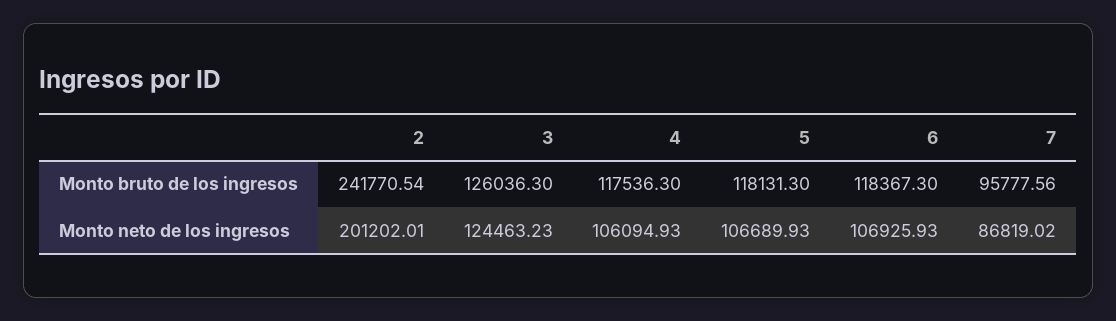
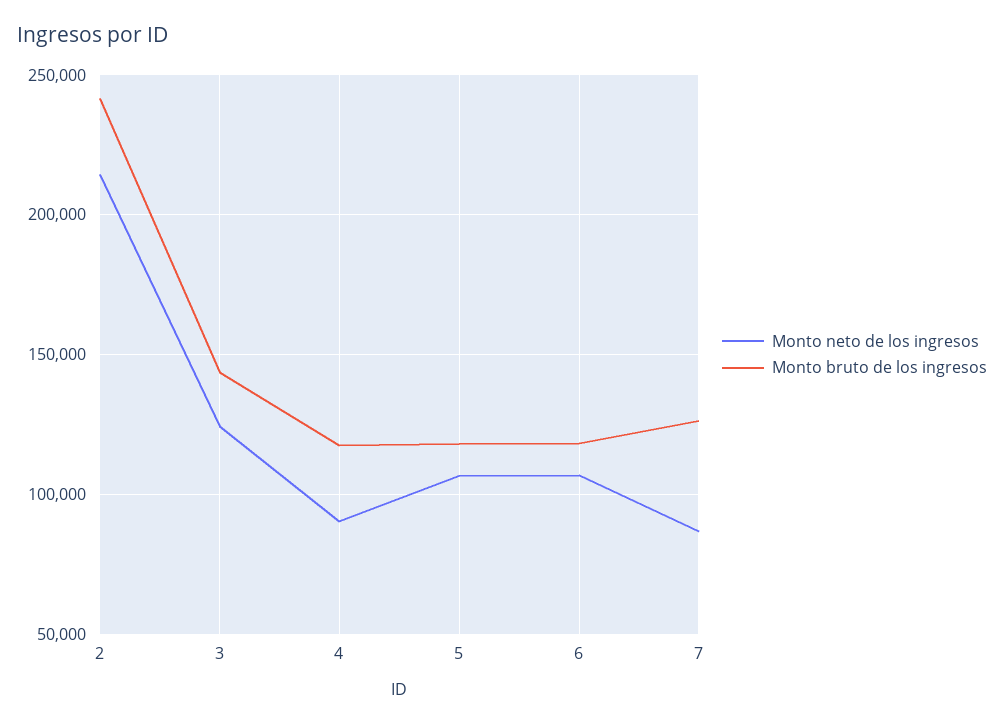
Monto bruto de los ingresos, 3: 126036.3 -> 145000
Monto bruto de los ingresos, 7: 95777.56 -> 125000
Monto neto de los ingresos, 2: 201202.01 -> 215000
Monto neto de los ingresos, 4: 106094.93 -> 90000

